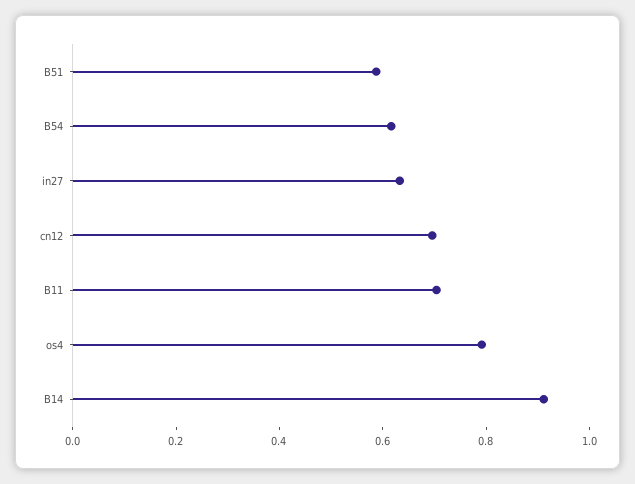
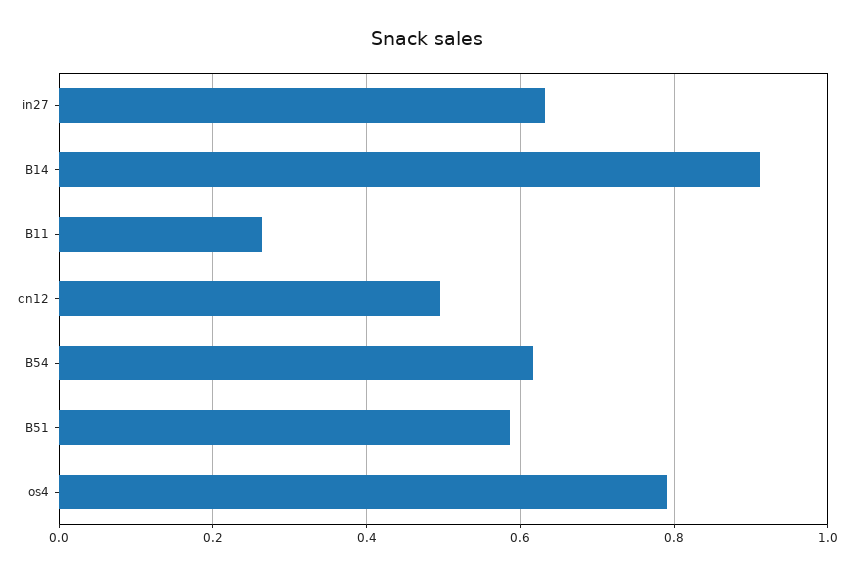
cn12: 0.7 -> 0.5
B11: 0.7 -> 0.26

